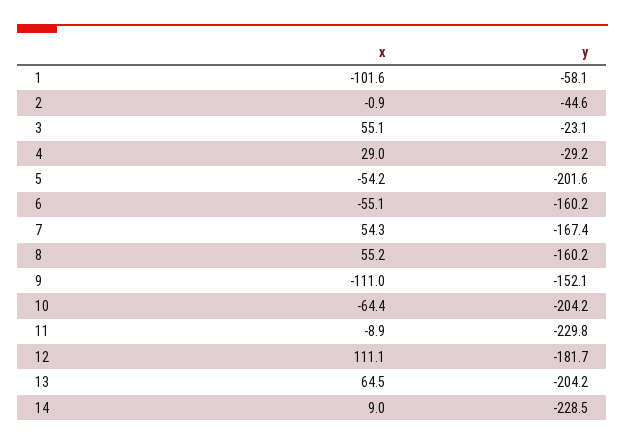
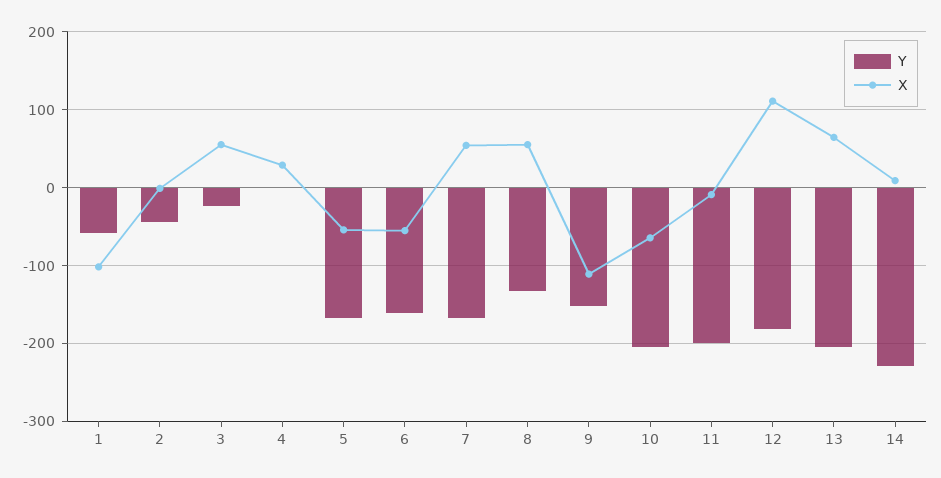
y, 4: -29.2 -> 0
y, 5: -201.6 -> -170
y, 8: -160.2 -> -130
y, 11: -229.8 -> -200

